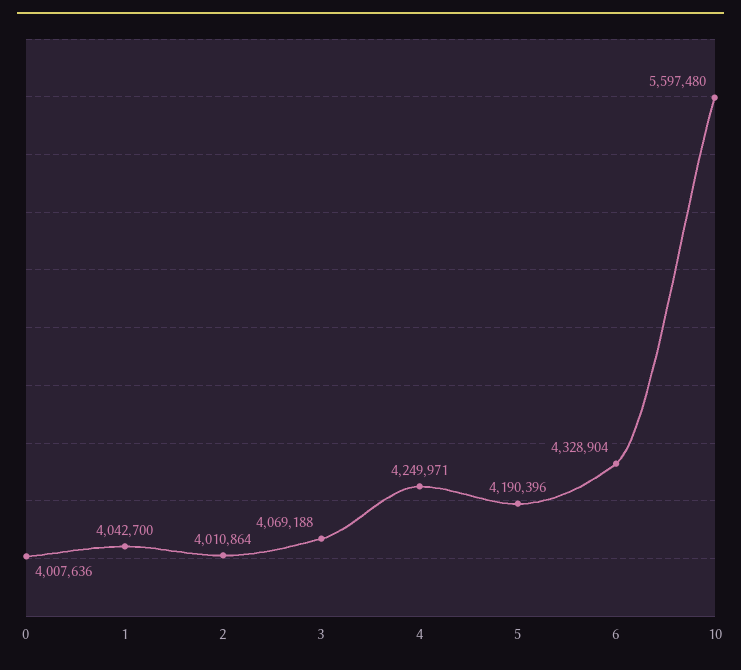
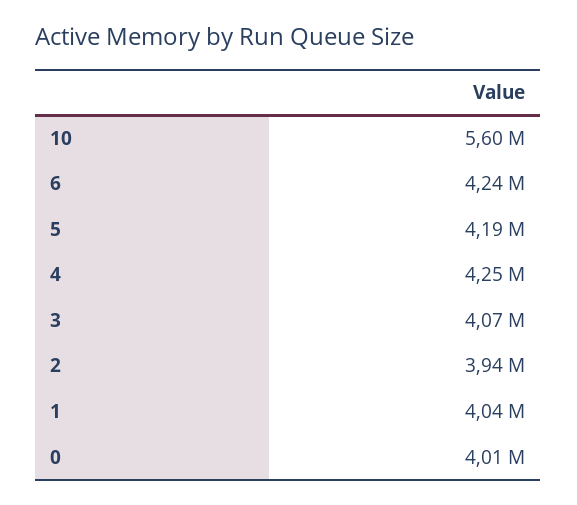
2: 4010864 -> 3940000
6: 4328904 -> 4240000

